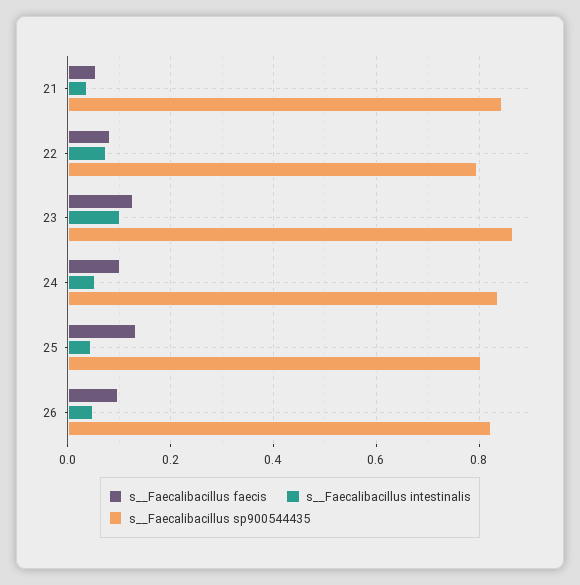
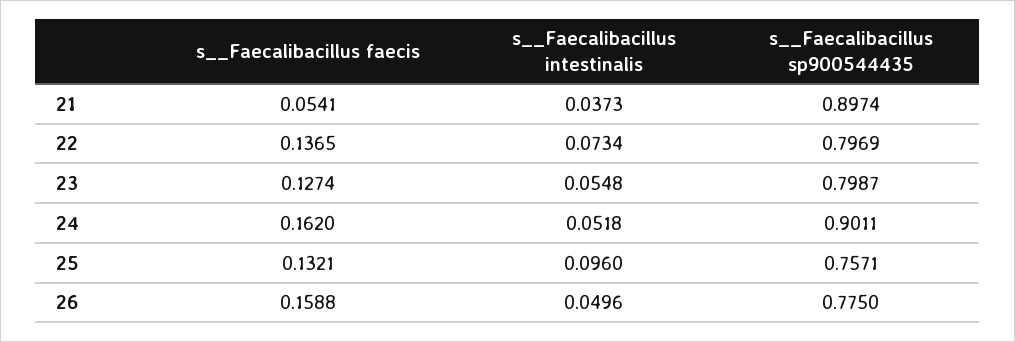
s__Faecalibacillus sp900544435, 21: 0.84 -> 0.8974
s__Faecalibacillus faecis, 22: 0.08 -> 0.1365
s__Faecalibacillus intestinalis, 23: 0.1 -> 0.0548
s__Faecalibacillus sp900544435, 23: 0.86 -> 0.7987
s__Faecalibacillus faecis, 24: 0.1 -> 0.162
s__Faecalibacillus sp900544435, 24: 0.84 -> 0.9011
s__Faecalibacillus intestinalis, 25: 0.04 -> 0.096
s__Faecalibacillus sp900544435, 25: 0.8 -> 0.7571
s__Faecalibacillus faecis, 26: 0.1 -> 0.1588
s__Faecalibacillus sp900544435, 26: 0.82 -> 0.775

